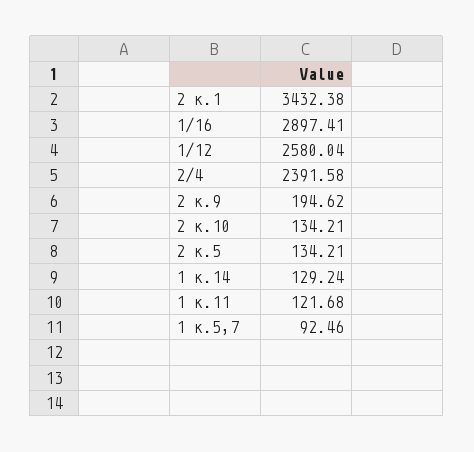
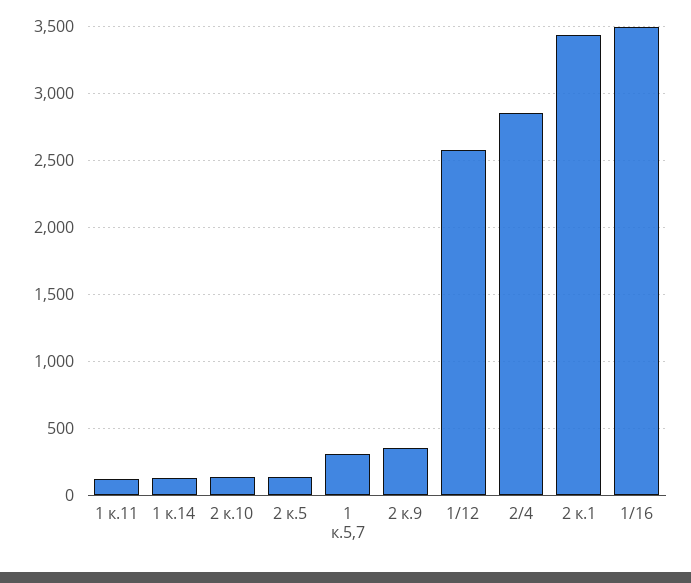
1/16: 2897.41 -> 3500
2/4: 2391.58 -> 2850
2 к.9: 194.62 -> 350
1 к.5,7: 92.46 -> 300

